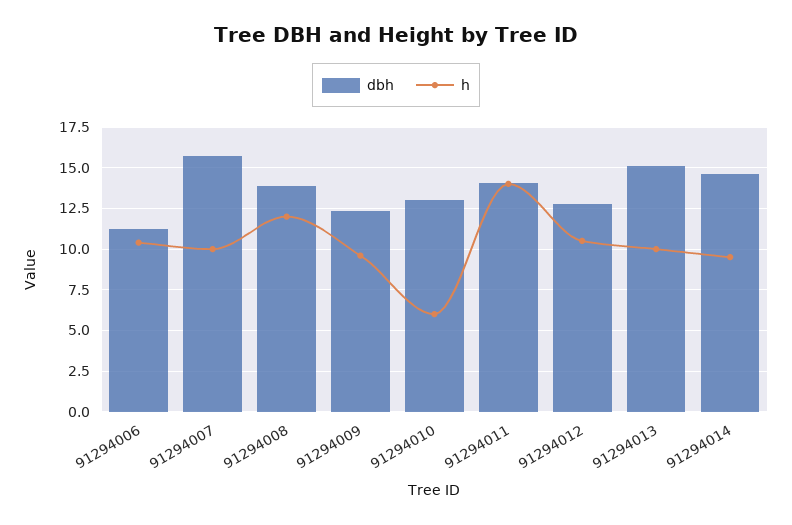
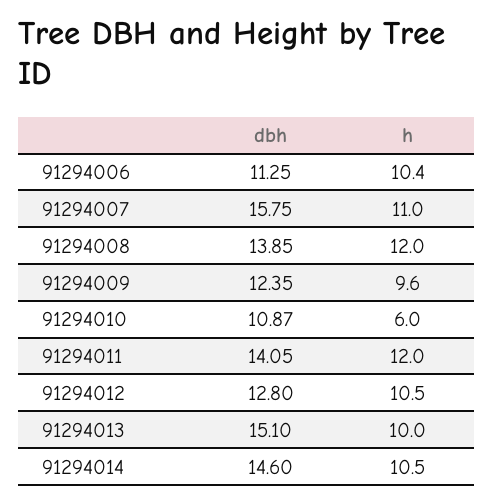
h, 91294007: 10 -> 11
dbh, 91294010: 13 -> 10.87
h, 91294011: 14 -> 12
h, 91294014: 9.5 -> 10.5

